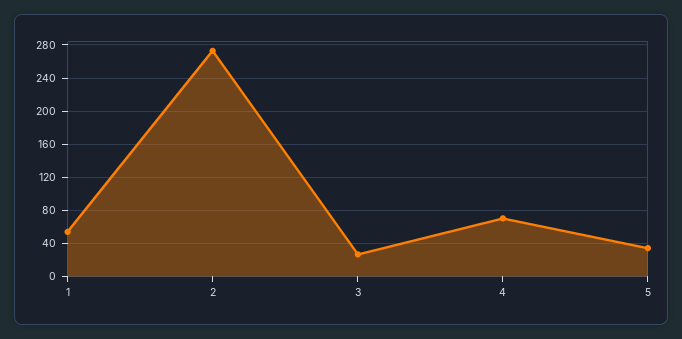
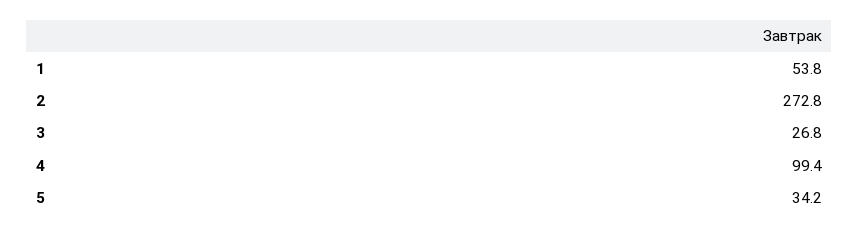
4: 70 -> 99.4

